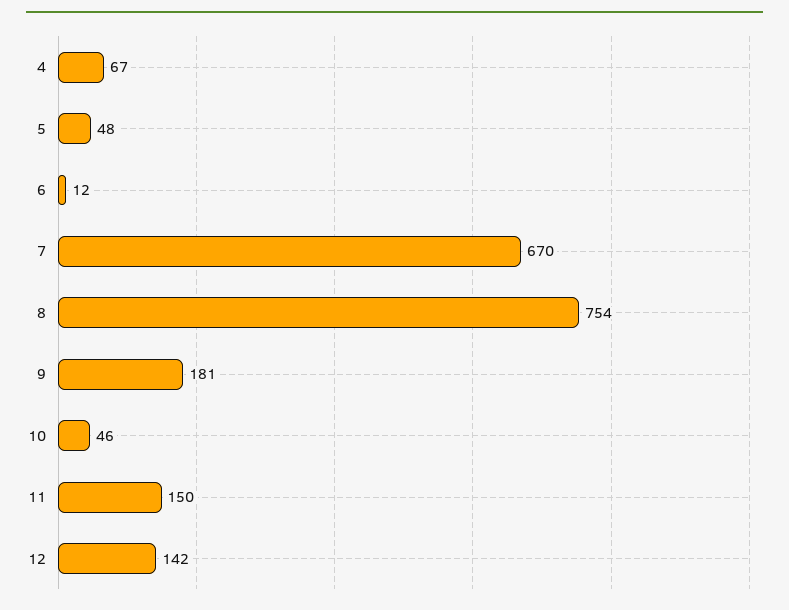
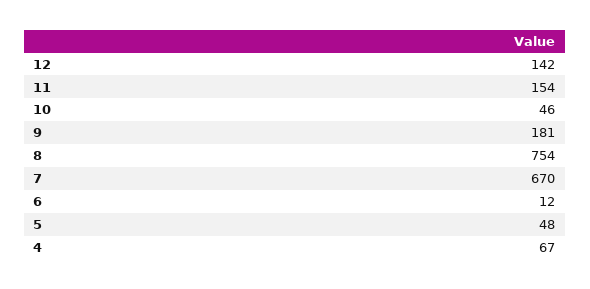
11: 150 -> 154

